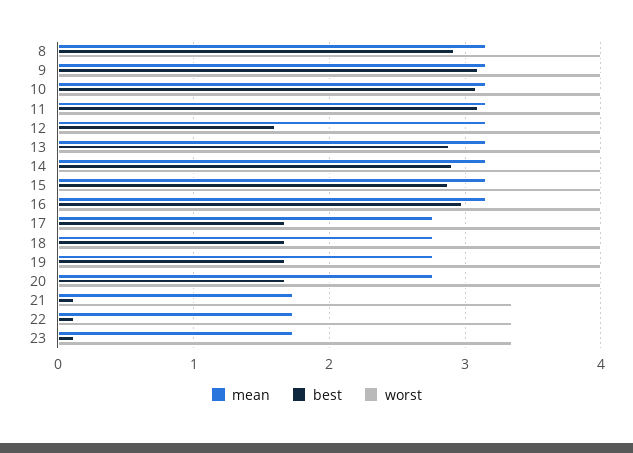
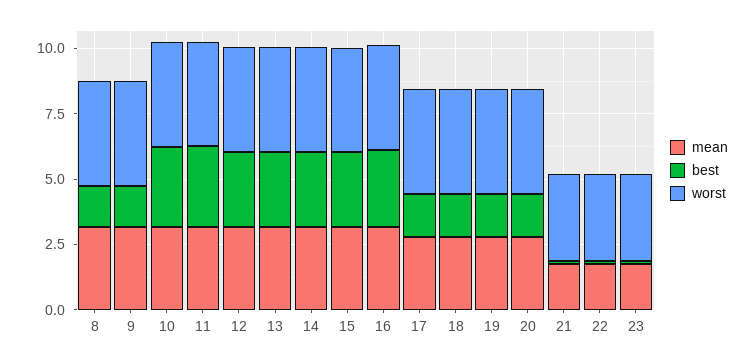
best, 8: 2.9 -> 1.5
best, 9: 3.1 -> 1.5
best, 12: 1.6 -> 3

